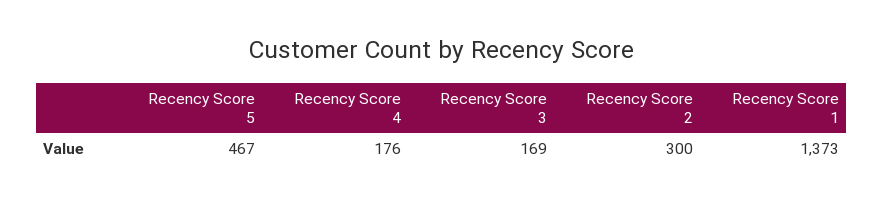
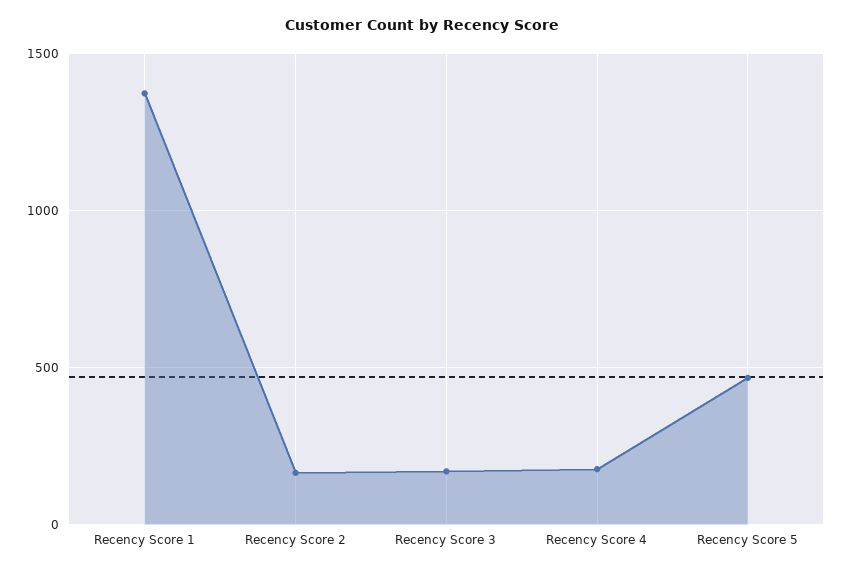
Recency Score 2: 300 -> 150

